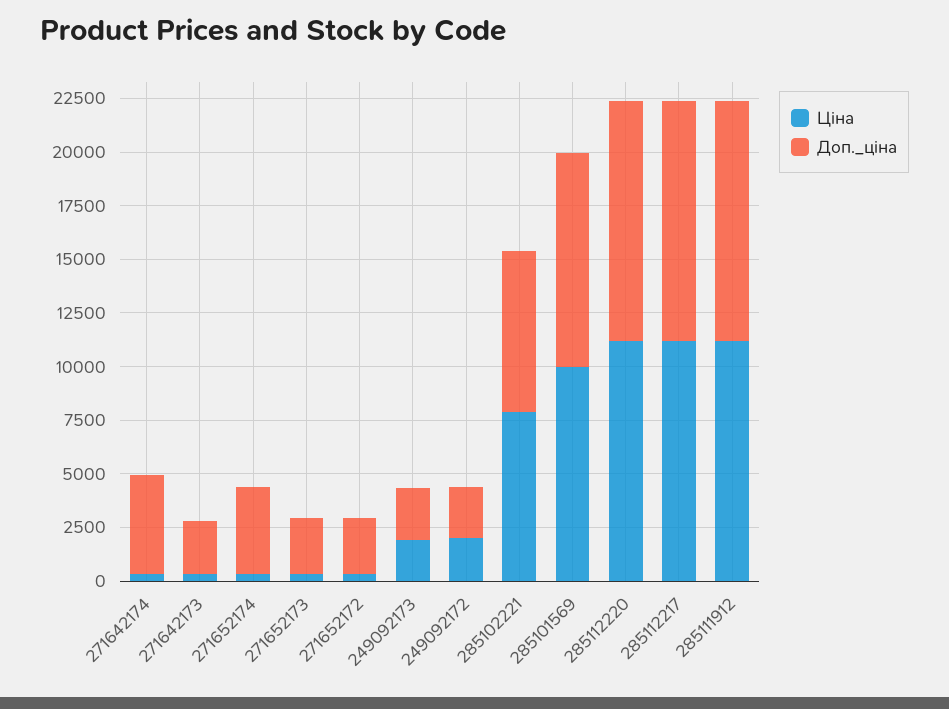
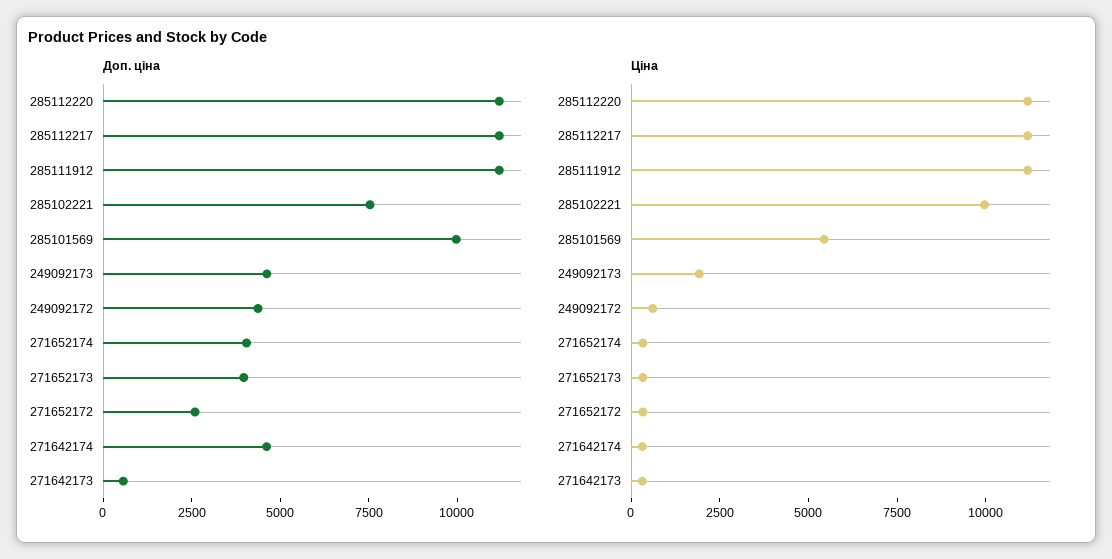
Доп._ціна, 271642173: 2500 -> 500
Доп._ціна, 271652173: 2500 -> 4000
Доп._ціна, 249092173: 2500 -> 4500
Ціна, 249092172: 2000 -> 500
Доп._ціна, 249092172: 2500 -> 4500
Ціна, 285102221: 8000 -> 10000
Ціна, 285101569: 10000 -> 5500

